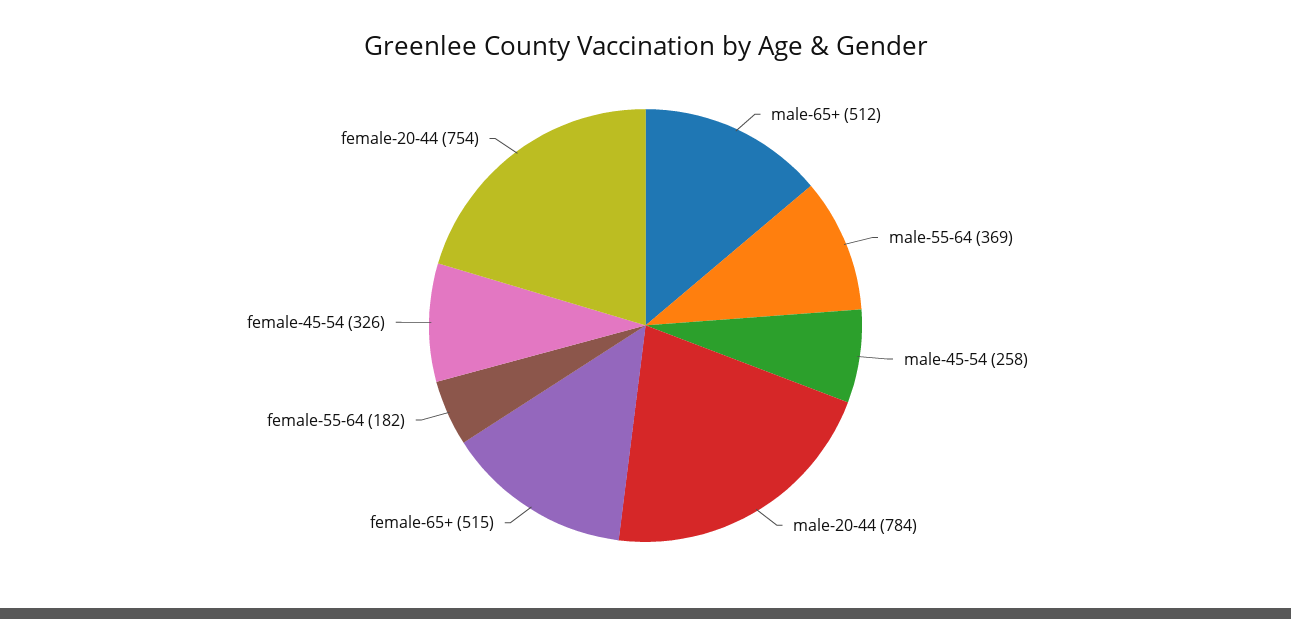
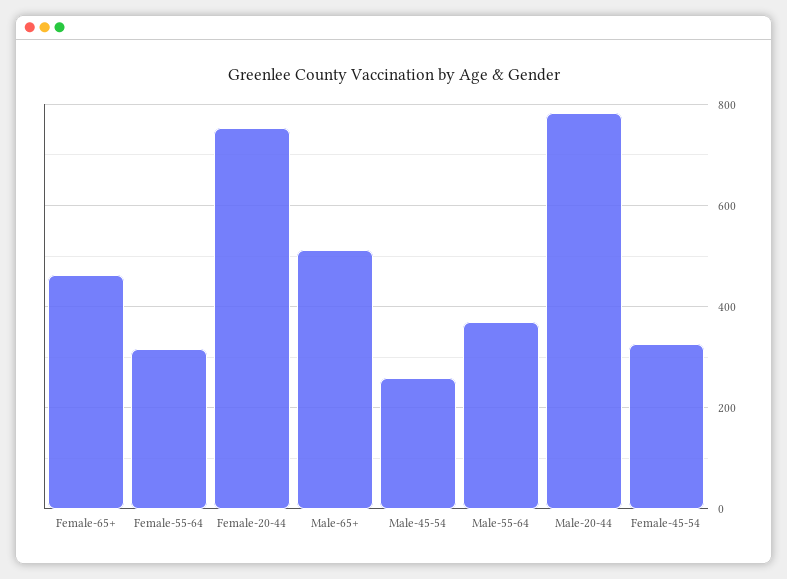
female-65+: 515 -> 460
female-55-64: 182 -> 320

